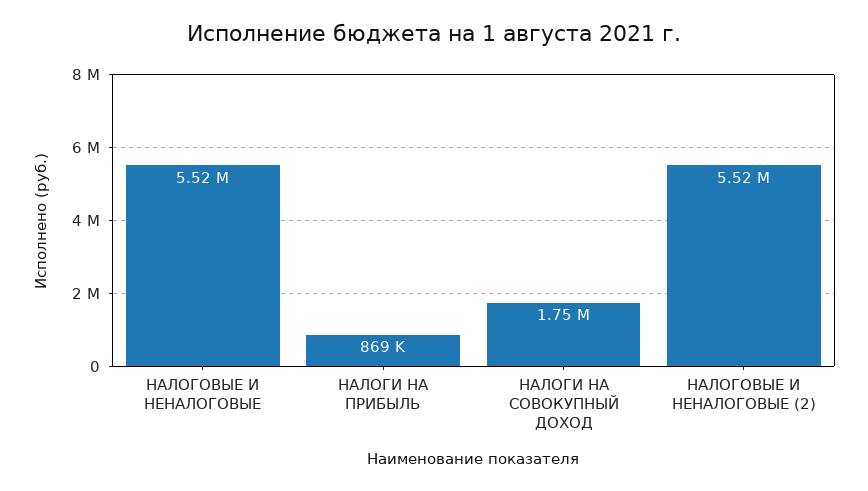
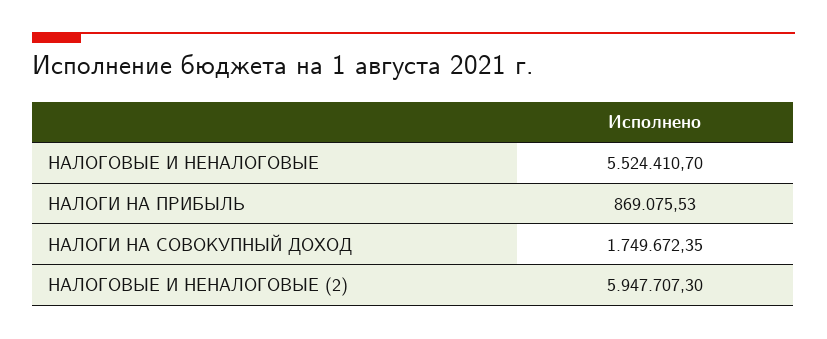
НАЛОГОВЫЕ И НЕНАЛОГОВЫЕ (2): 5520000 -> 5947707.3

